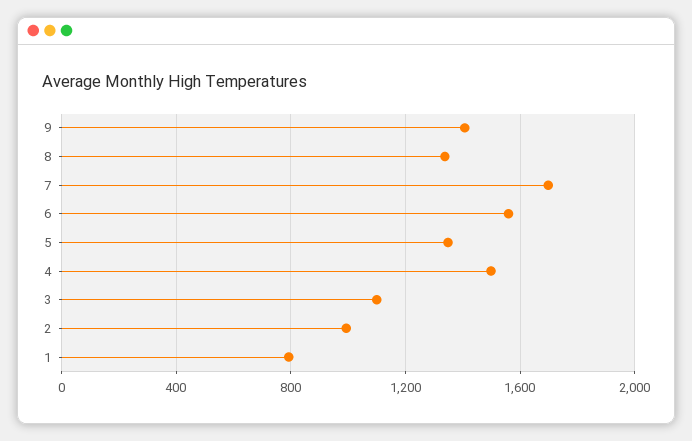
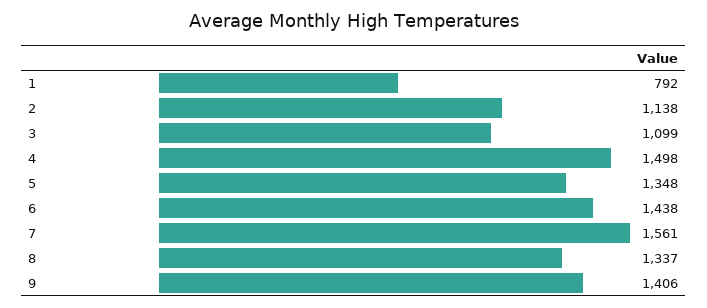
7: 1700 -> 1561
6: 1550 -> 1438
2: 1000 -> 1138

